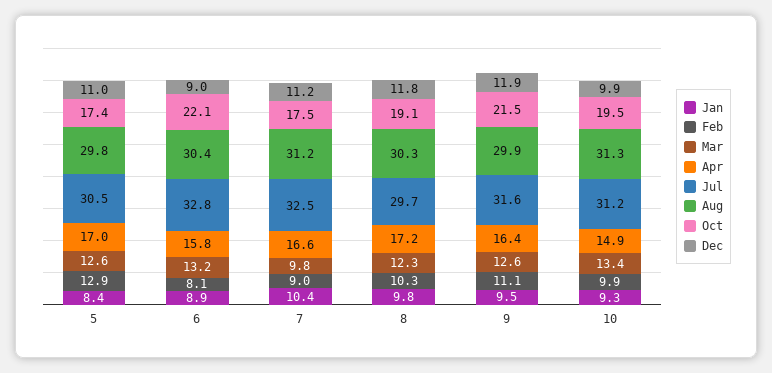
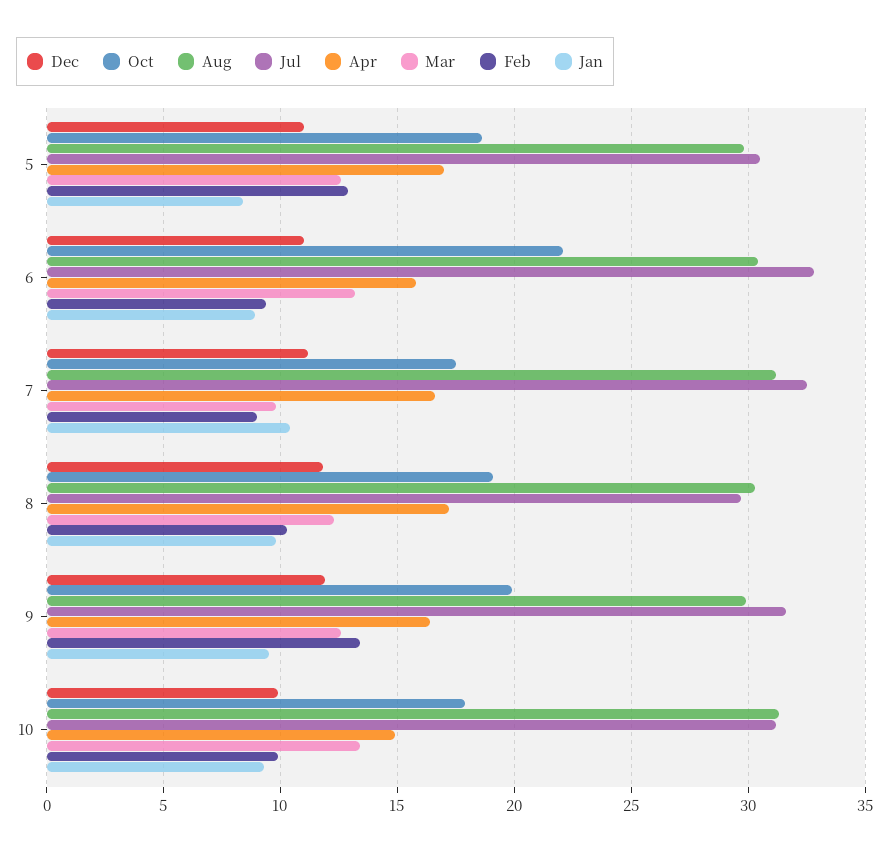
Oct, 5: 17.4 -> 18.5
Feb, 6: 8.1 -> 9.5
Dec, 6: 9 -> 11
Feb, 9: 11.1 -> 13.5
Oct, 9: 21.5 -> 20
Oct, 10: 19.5 -> 18

